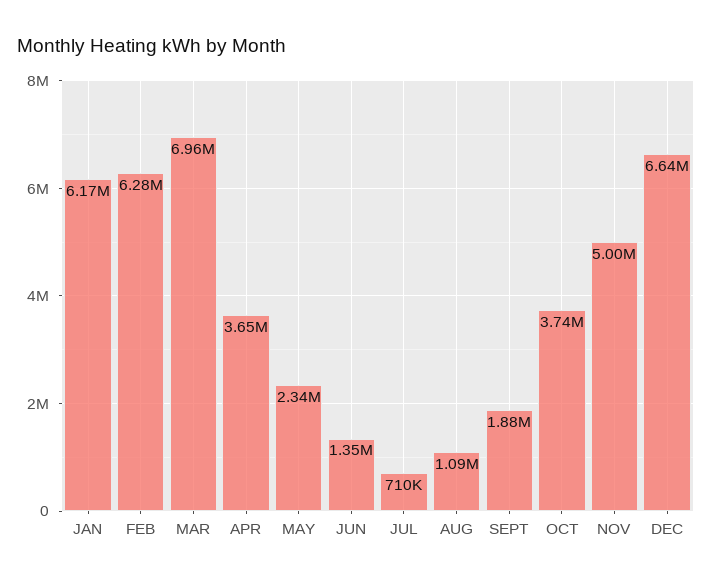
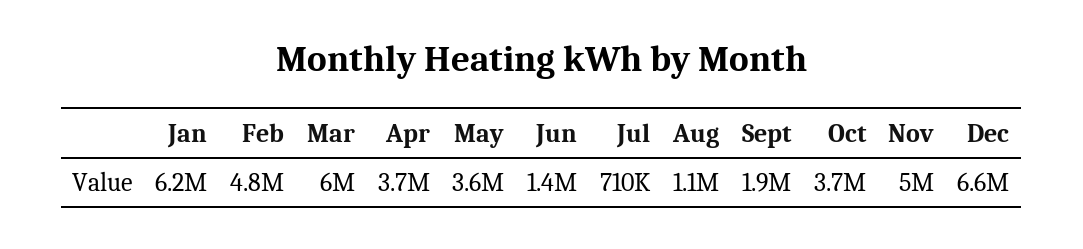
FEB: 6280000 -> 4800000
MAR: 6960000 -> 6000000
MAY: 2340000 -> 3600000

